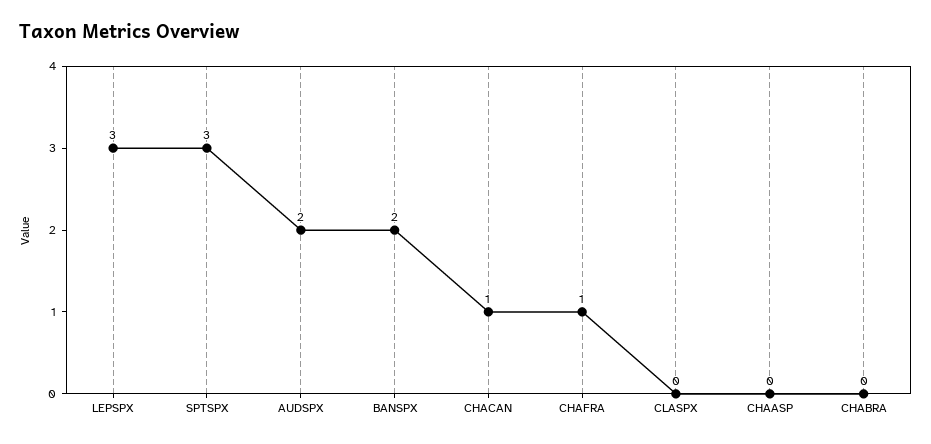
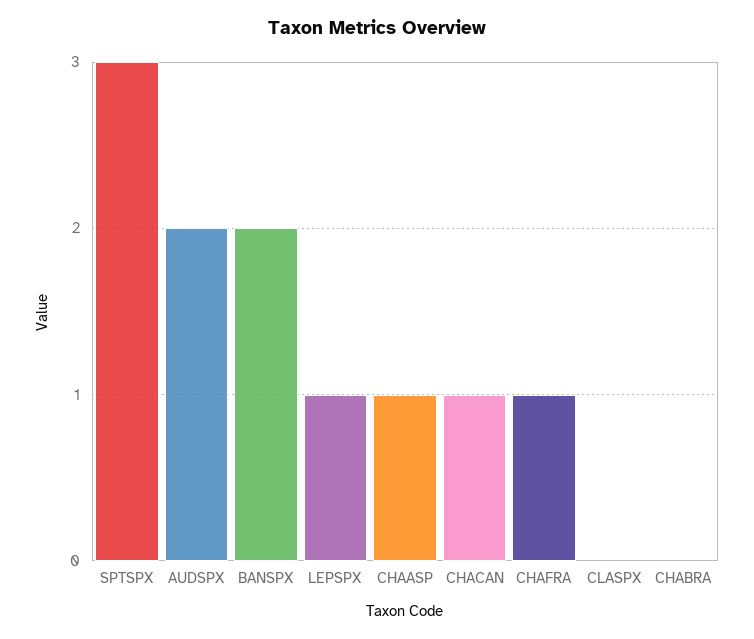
LEPSPX: 3 -> 1
CHAASP: 0 -> 1

